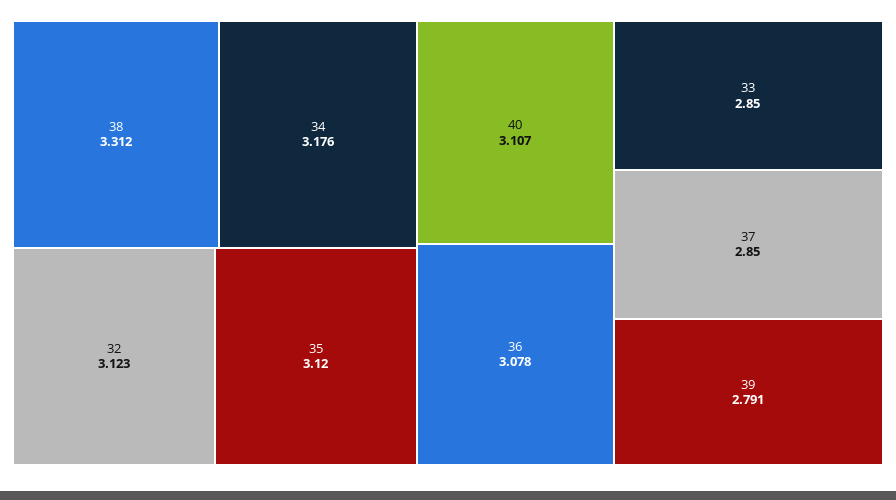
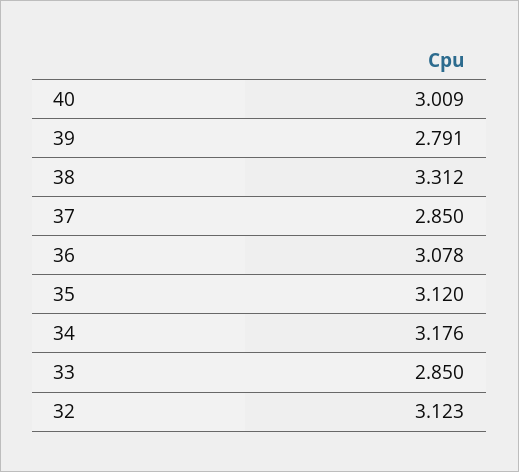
40: 3.107 -> 3.009

